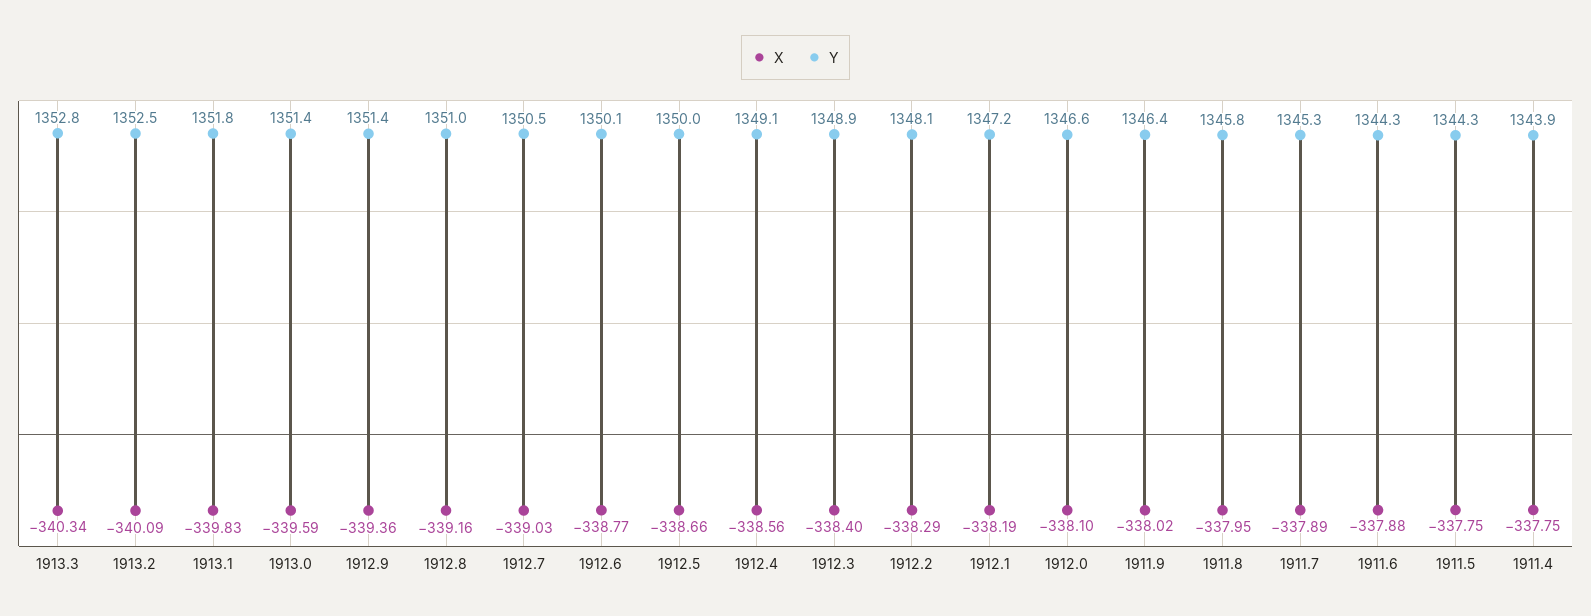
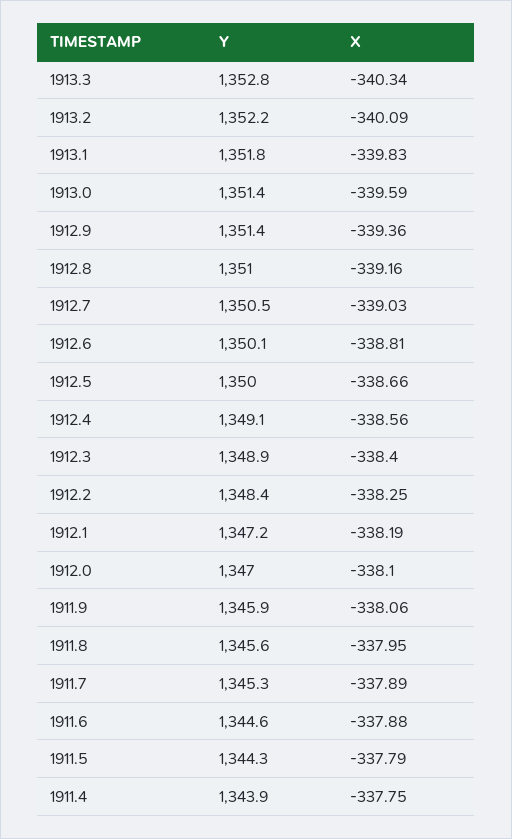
Y, 1913.2: 1352.5 -> 1352.2
X, 1912.6: -338.77 -> -338.81
X, 1912.2: -338.29 -> -338.25
Y, 1912.2: 1348.1 -> 1348.4
Y, 1912.0: 1346.6 -> 1347
X, 1911.9: -338.02 -> -338.06
Y, 1911.9: 1346.4 -> 1345.9
Y, 1911.8: 1345.8 -> 1345.6
Y, 1911.6: 1344.3 -> 1344.6
X, 1911.5: -337.75 -> -337.79

